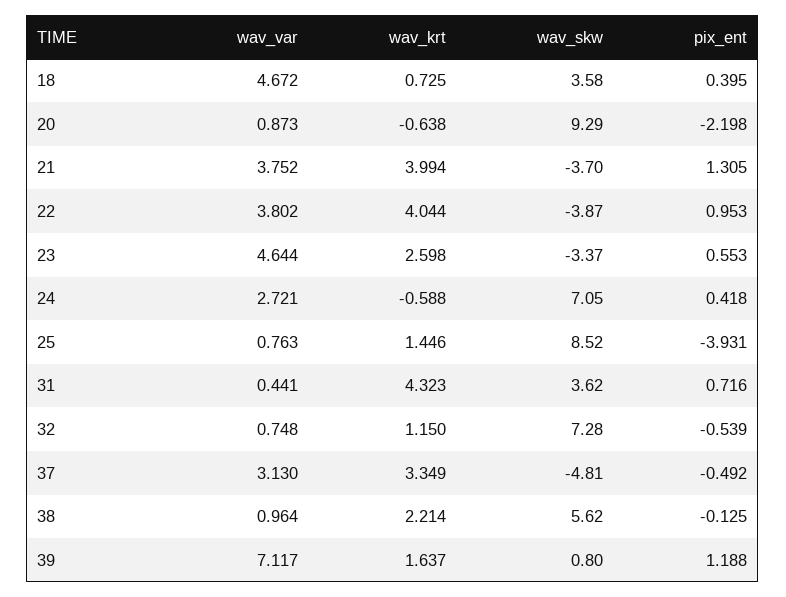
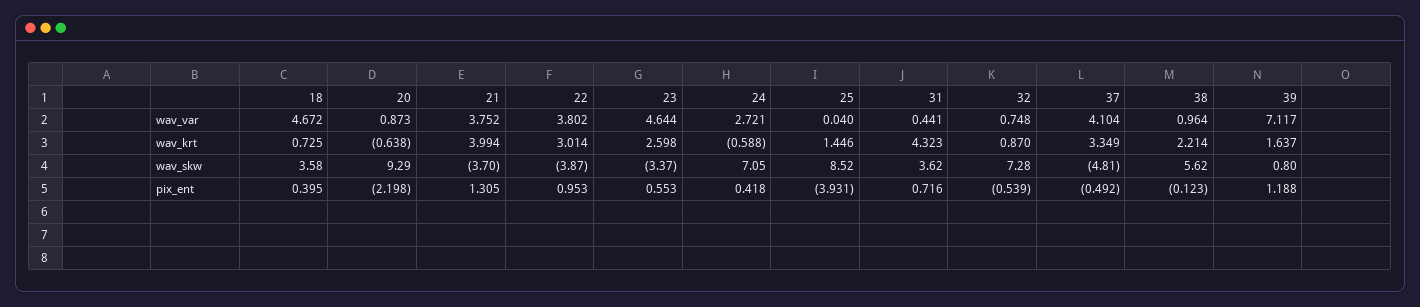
wav_krt, 22: 4.044 -> 3.014
wav_var, 25: 0.763 -> 0.04
wav_krt, 32: 1.15 -> 0.87
wav_var, 37: 3.13 -> 4.104
pix_ent, 38: -0.125 -> -0.123

